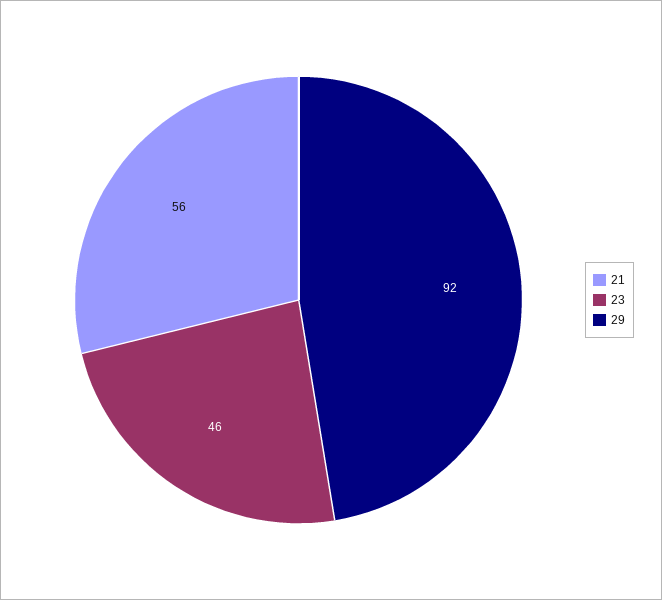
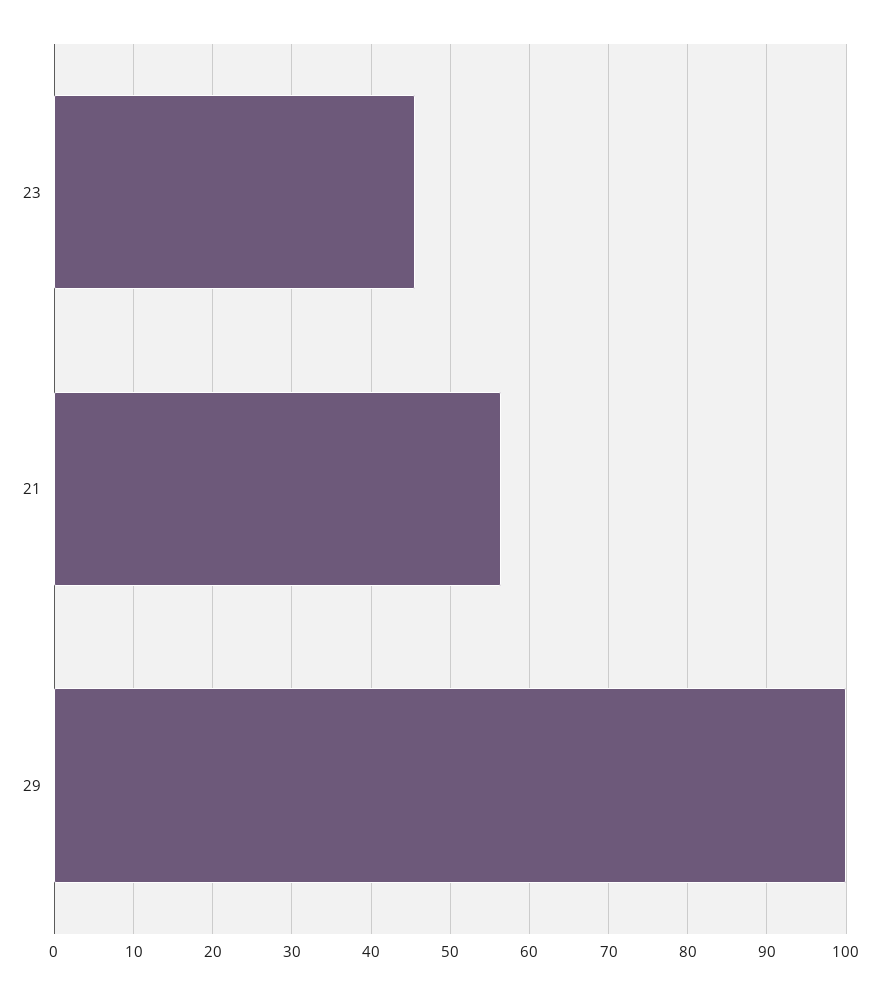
29: 92 -> 100

